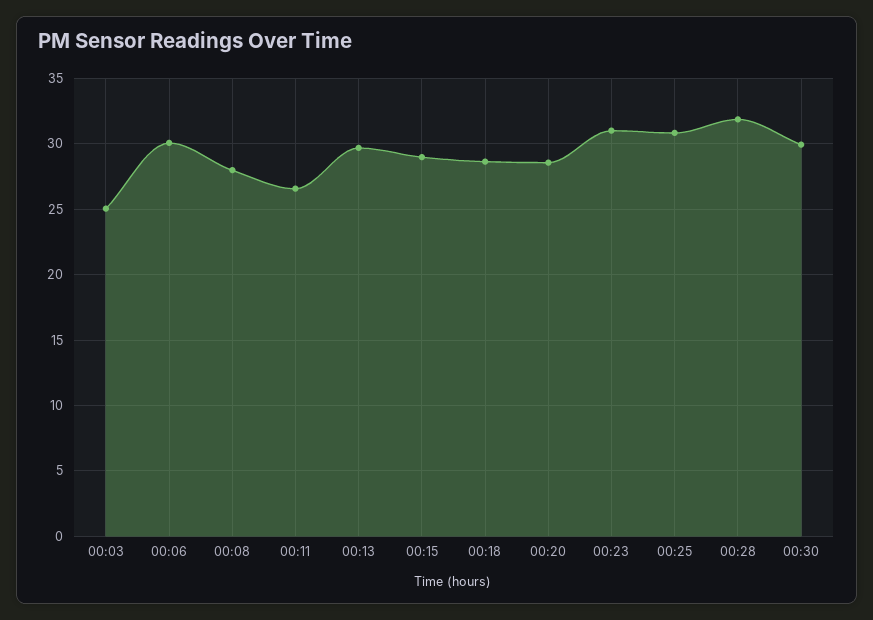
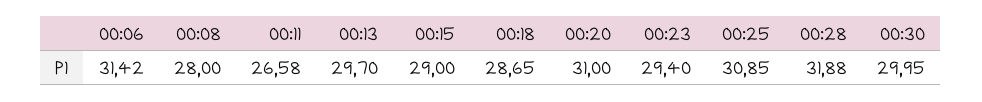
00:03: 25 -> none
00:06: 30 -> 31.42
00:20: 28.5 -> 31
00:23: 31 -> 29.4

